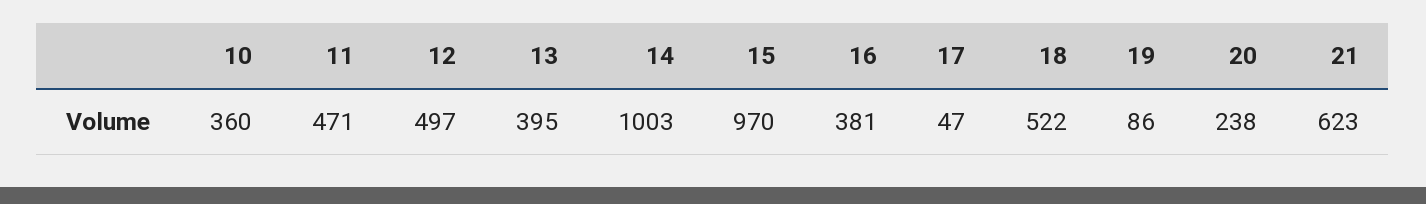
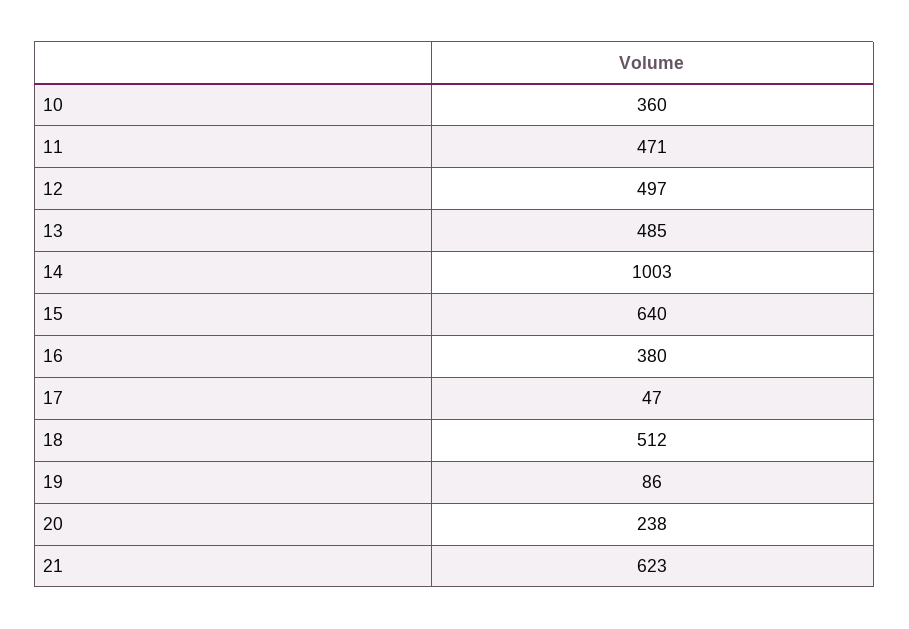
13: 395 -> 485
15: 970 -> 640
16: 381 -> 380
18: 522 -> 512

